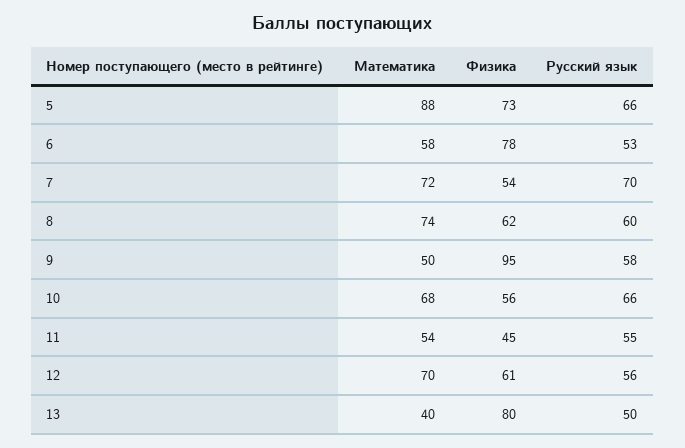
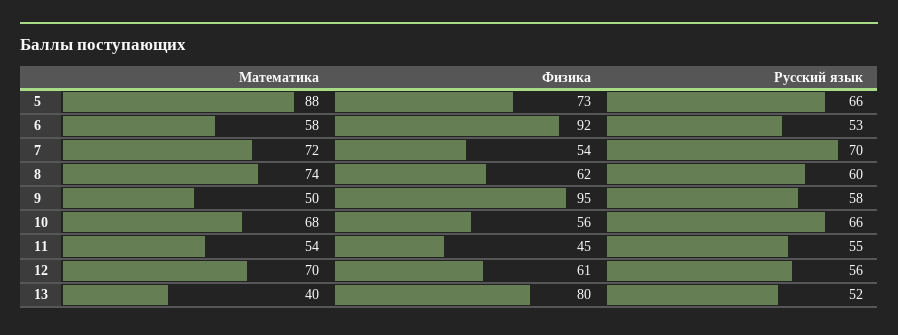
Физика, 6: 78 -> 92
Русский язык, 13: 50 -> 52

